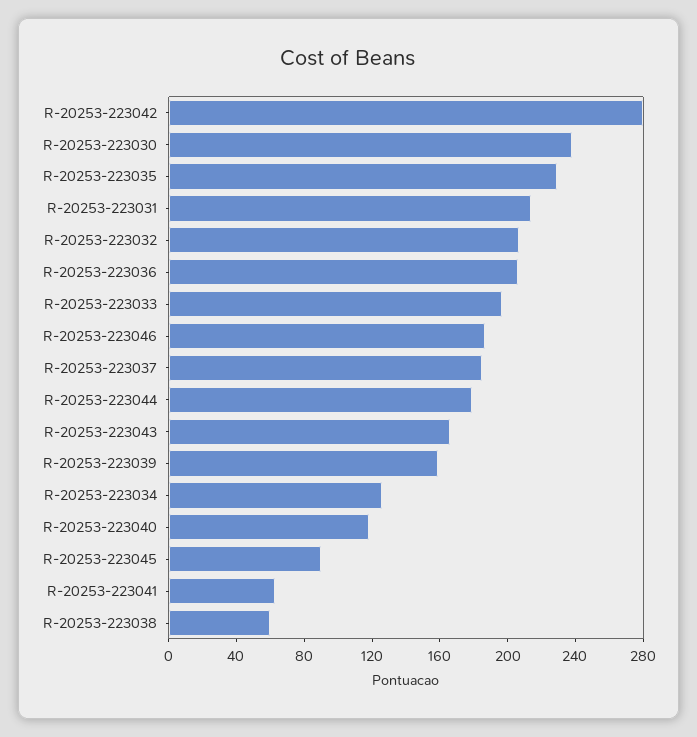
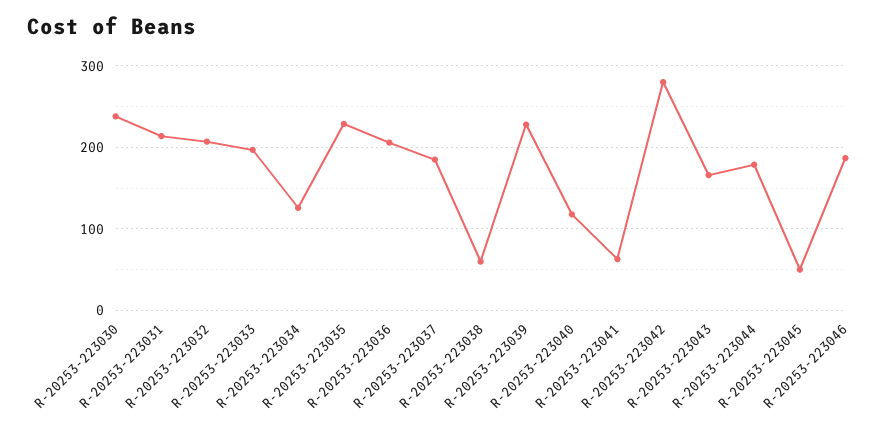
R-20253-223039: 160 -> 230
R-20253-223045: 90 -> 50

